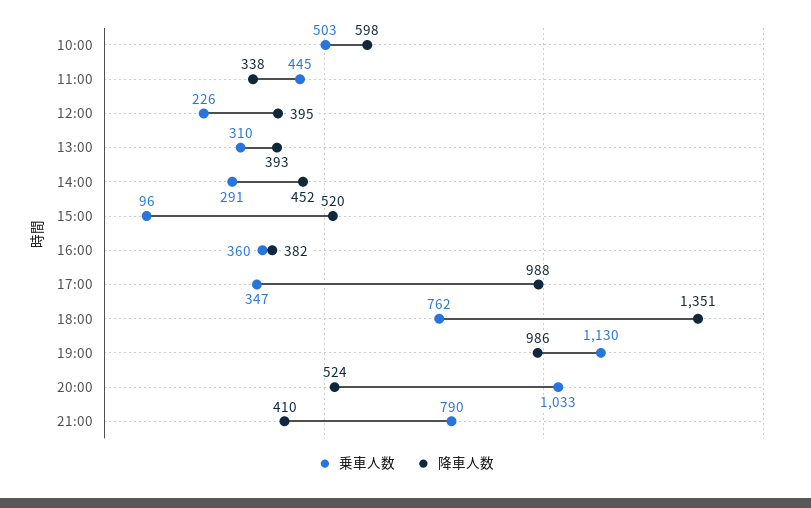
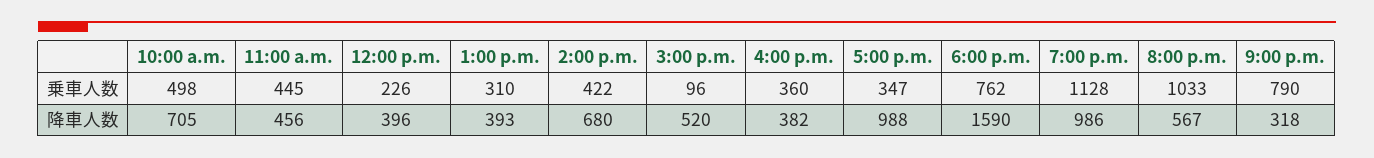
乗車人数, 10:00: 503 -> 498
降車人数, 10:00: 598 -> 705
降車人数, 11:00: 338 -> 456
降車人数, 12:00: 395 -> 396
乗車人数, 14:00: 291 -> 422
降車人数, 14:00: 452 -> 680
降車人数, 18:00: 1351 -> 1590
乗車人数, 19:00: 1130 -> 1128
降車人数, 20:00: 524 -> 567
降車人数, 21:00: 410 -> 318

